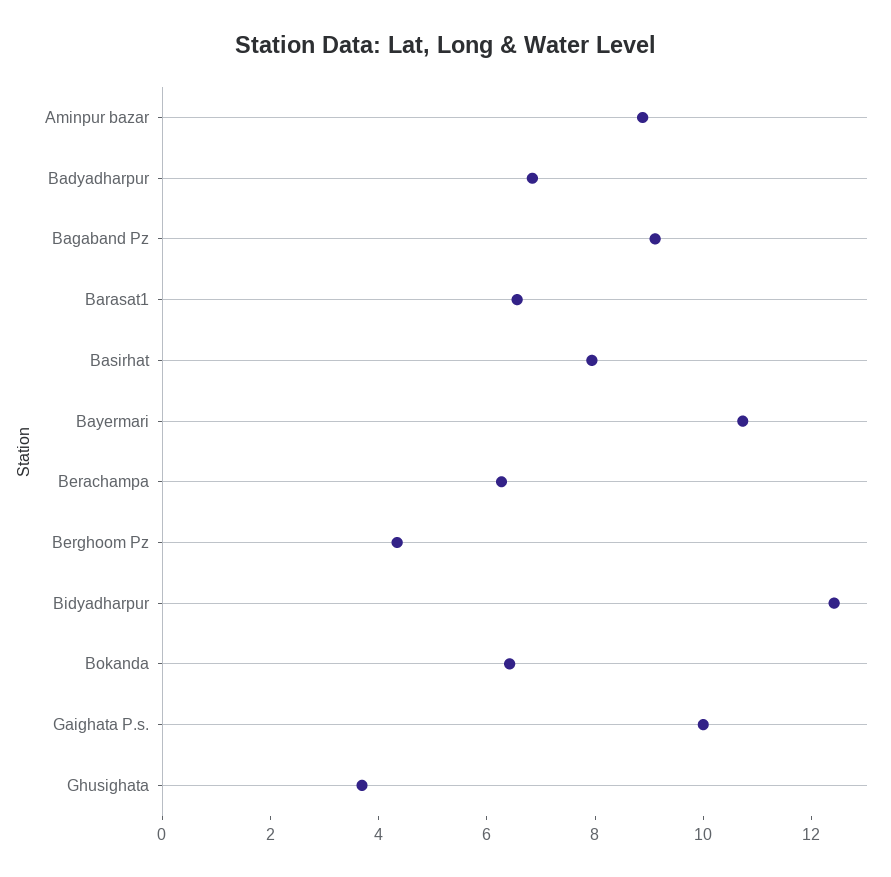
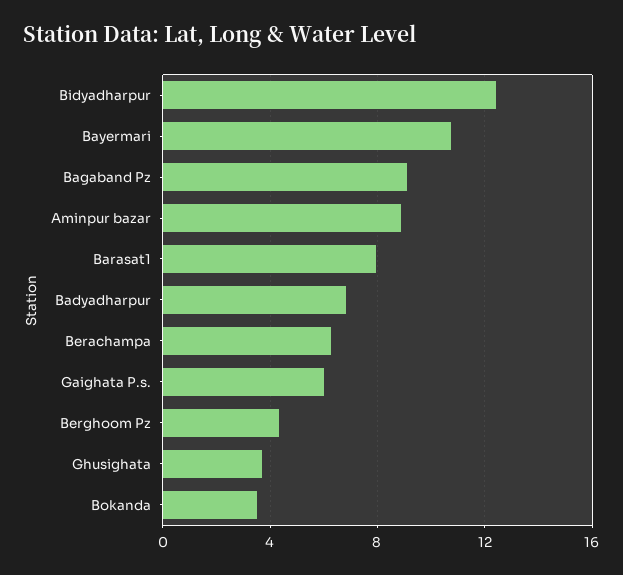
Barasat1: 6.5 -> 8
Basirhat: 8 -> none
Bokanda: 6.5 -> 3.5
Gaighata P.s.: 10 -> 6

